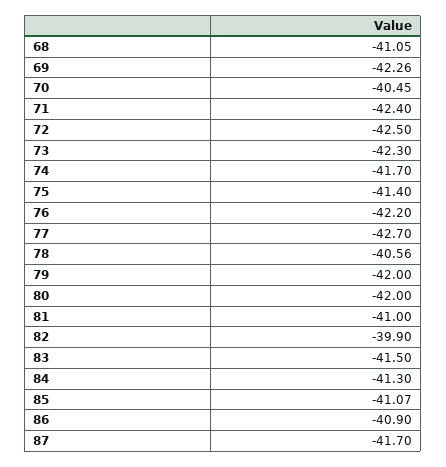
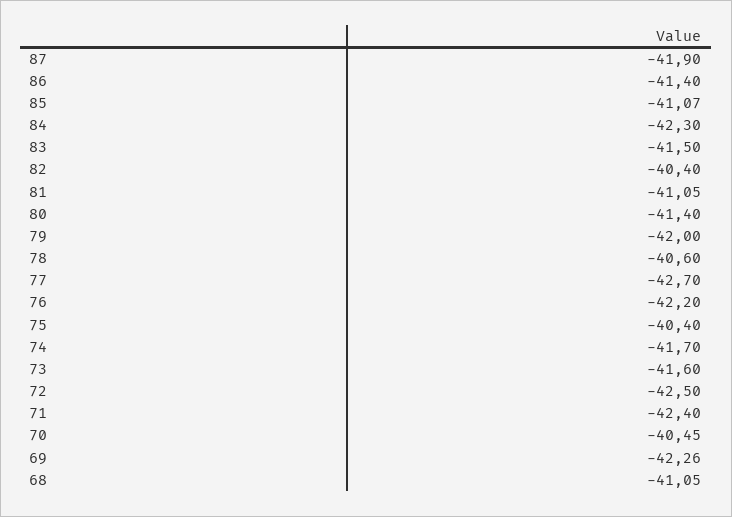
73: -42.3 -> -41.6
75: -41.4 -> -40.4
78: -40.56 -> -40.6
80: -42 -> -41.4
81: -41 -> -41.05
82: -39.9 -> -40.4
84: -41.3 -> -42.3
86: -40.9 -> -41.4
87: -41.7 -> -41.9

